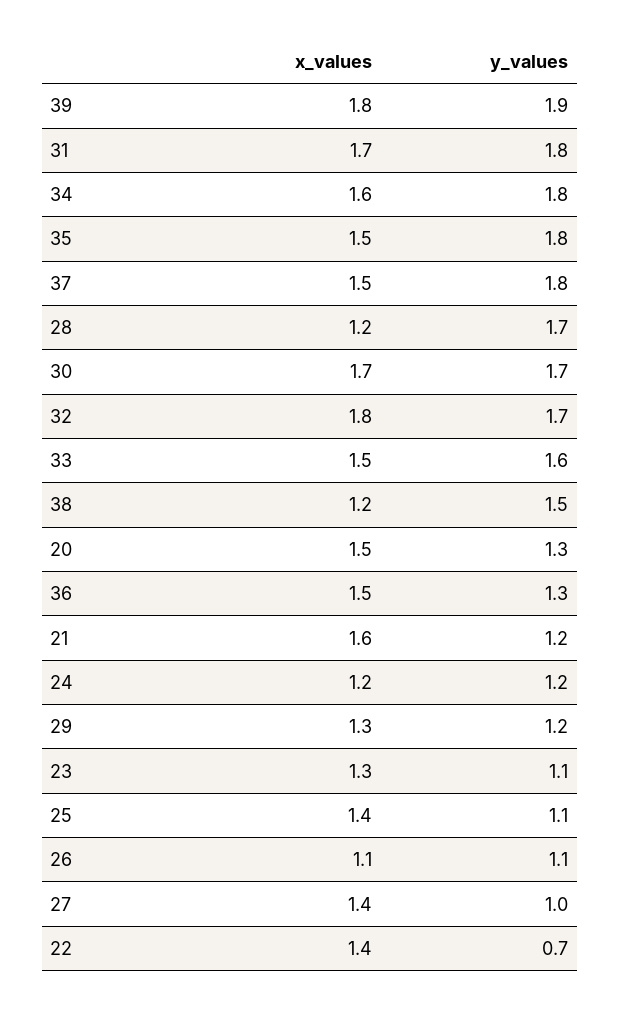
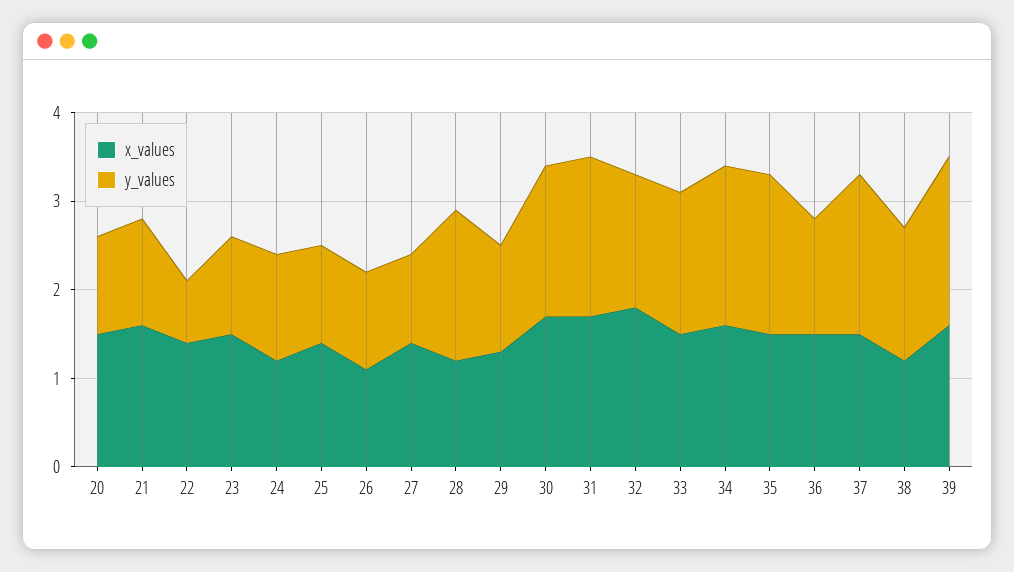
x_values, 39: 1.8 -> 1.6
y_values, 32: 1.7 -> 1.5
y_values, 20: 1.3 -> 1.1
x_values, 23: 1.3 -> 1.5

